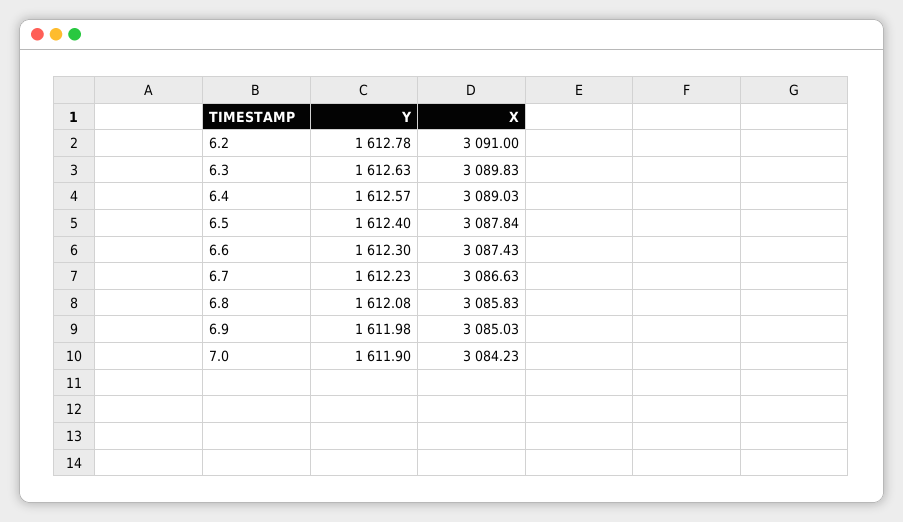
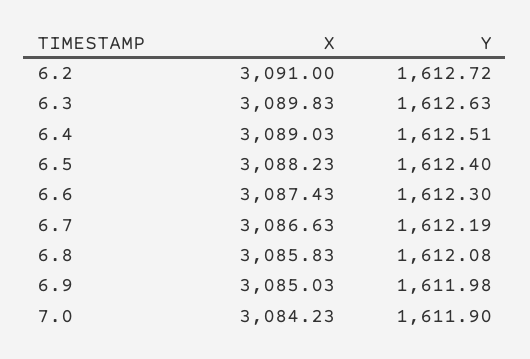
Y, 6.2: 1612.78 -> 1612.72
Y, 6.4: 1612.57 -> 1612.51
X, 6.5: 3087.84 -> 3088.23
Y, 6.7: 1612.23 -> 1612.19

